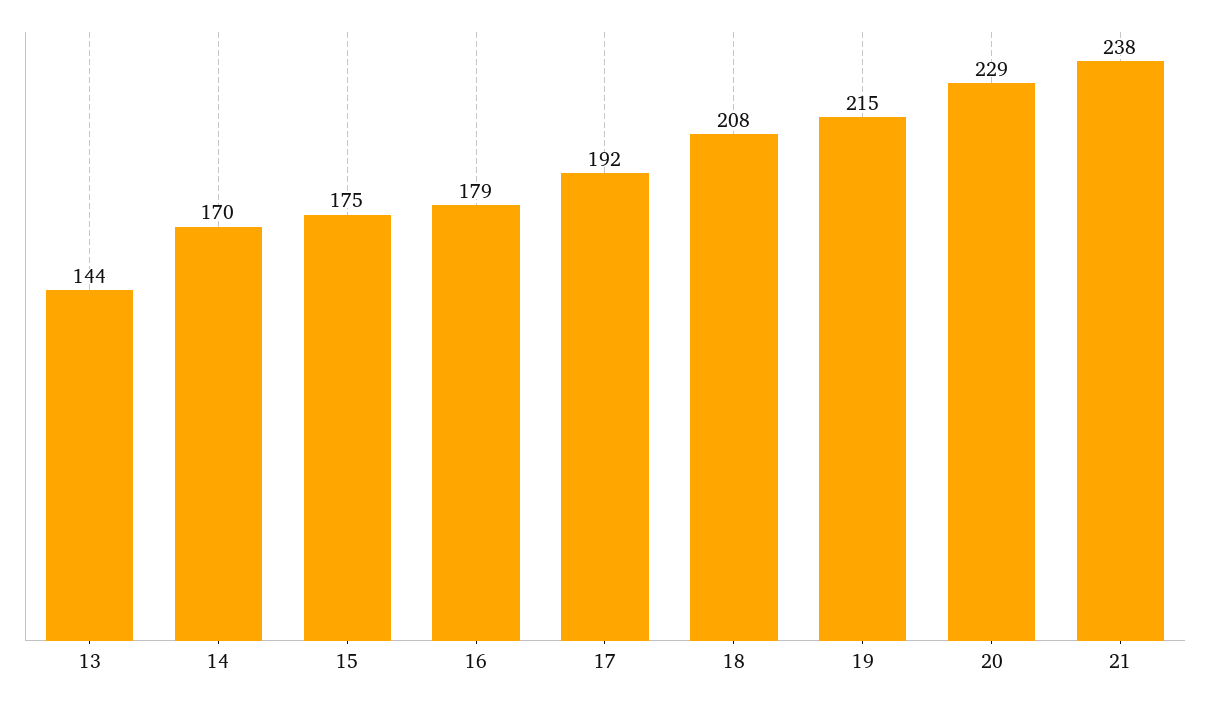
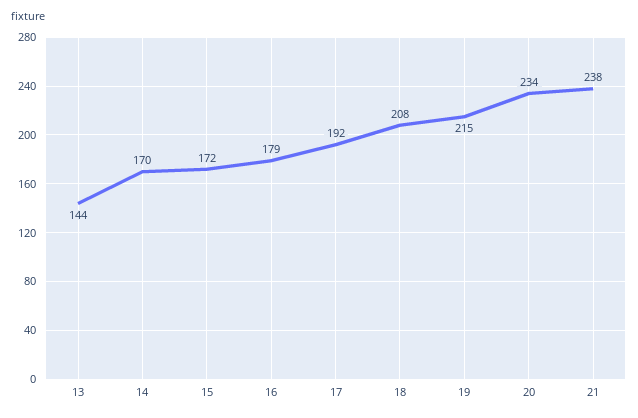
15: 175 -> 172
20: 229 -> 234

